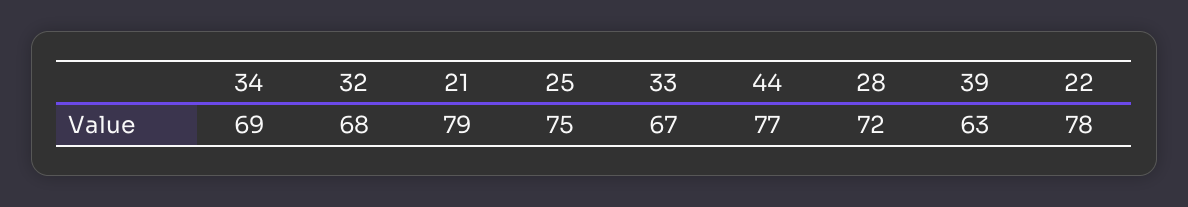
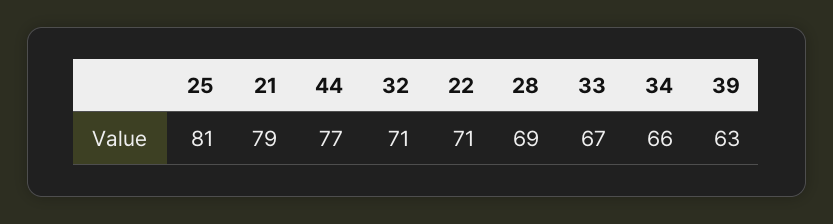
34: 69 -> 66
32: 68 -> 71
25: 75 -> 81
28: 72 -> 69
22: 78 -> 71

